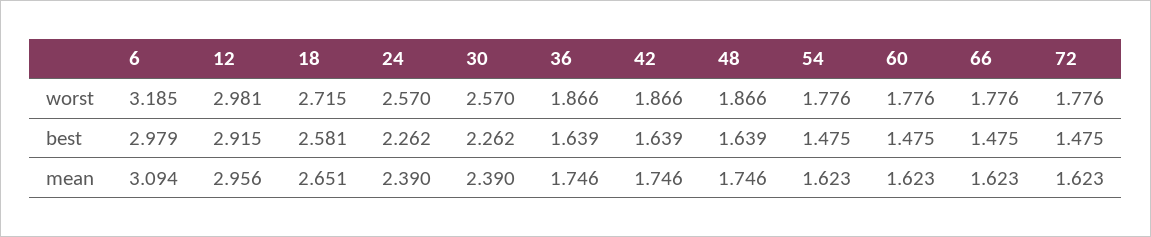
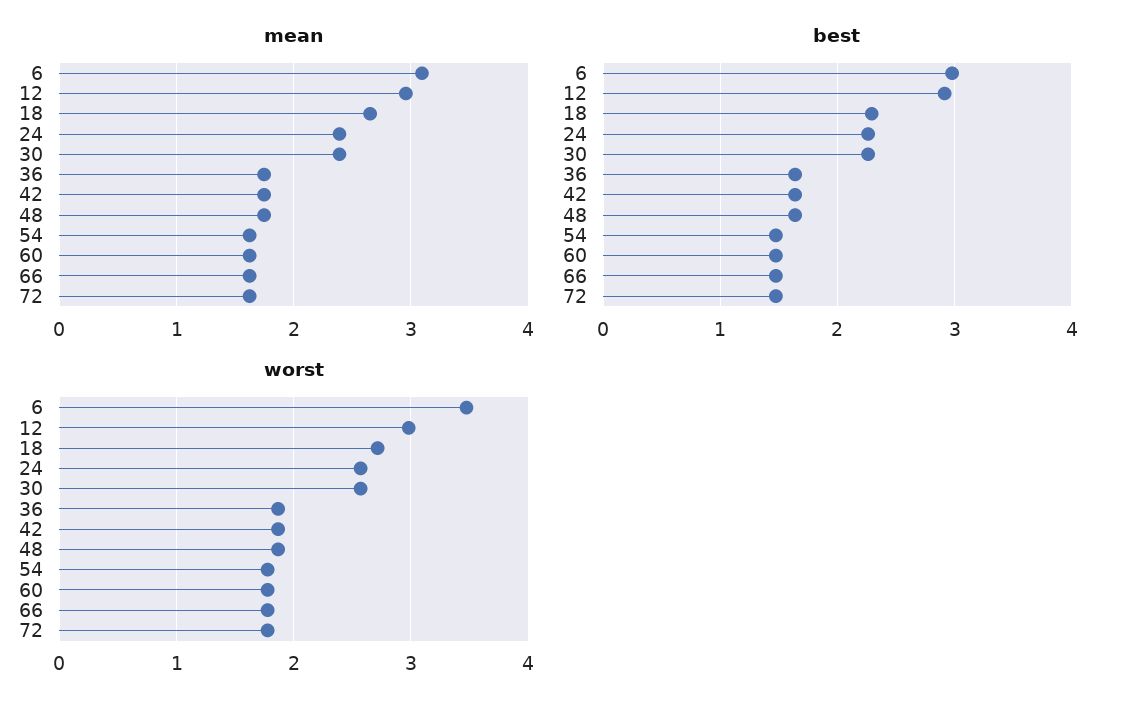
worst, 6: 3.185 -> 3.5
best, 18: 2.581 -> 2.3

